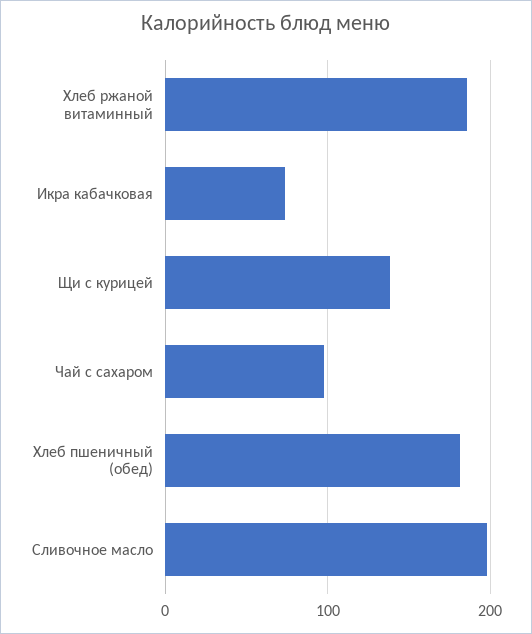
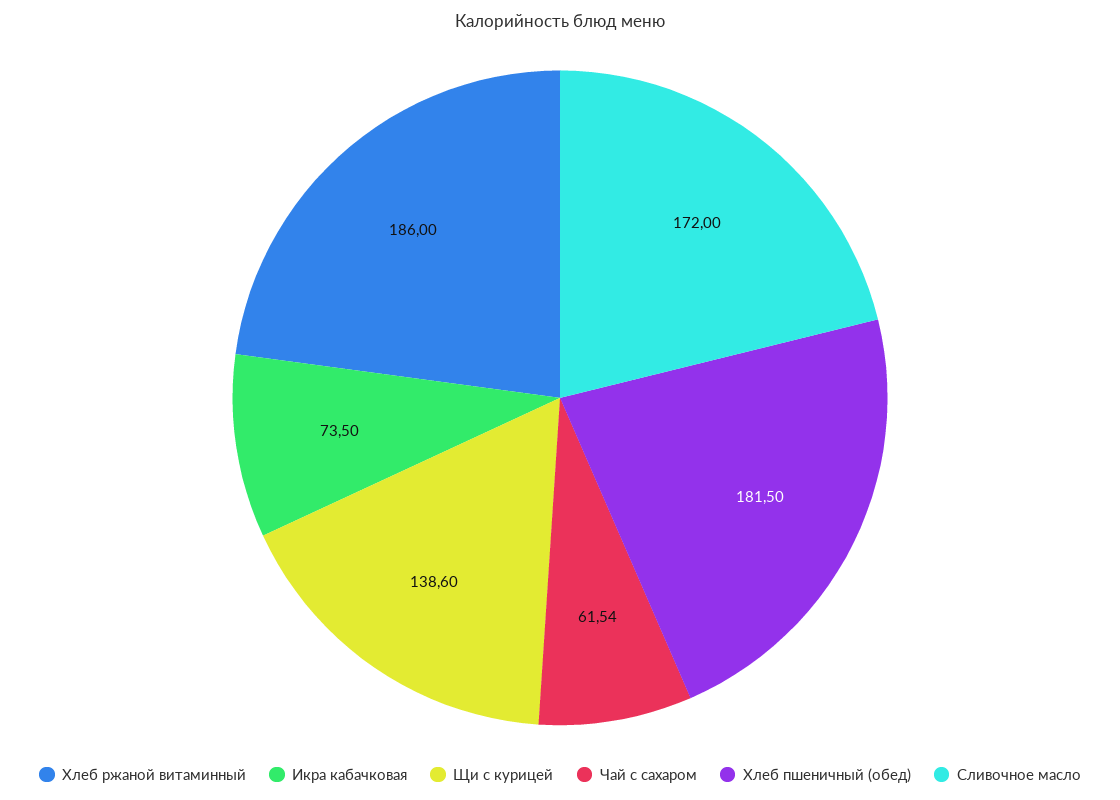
Чай с сахаром: 100 -> 61.54
Сливочное масло: 200 -> 172

